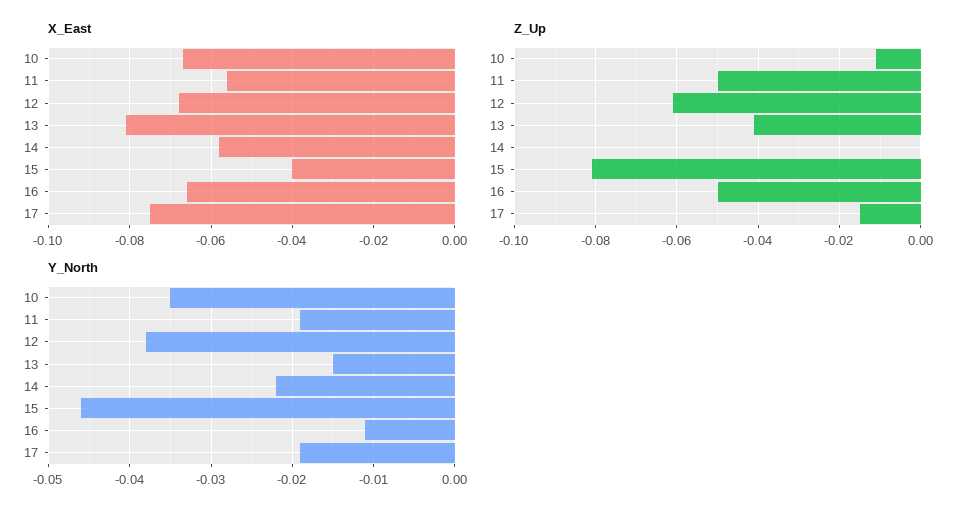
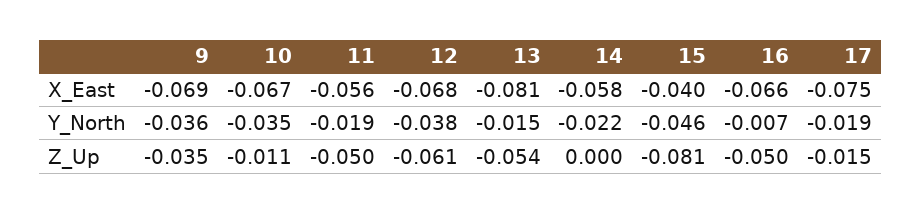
Z_Up, 13: -0.04 -> -0.054
Y_North, 16: -0.011 -> -0.007
X_East, 9: none -> -0.069
Y_North, 9: none -> -0.036
Z_Up, 9: none -> -0.035

